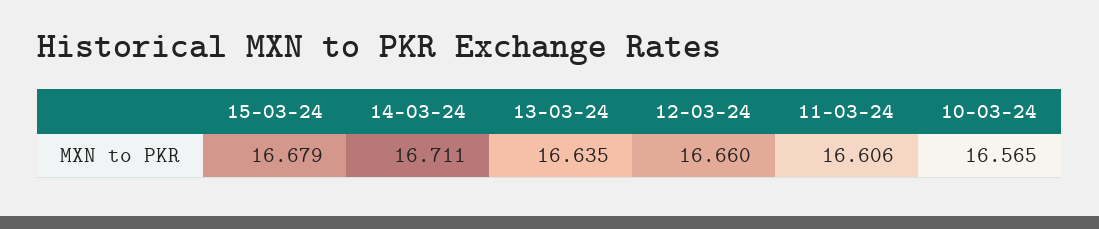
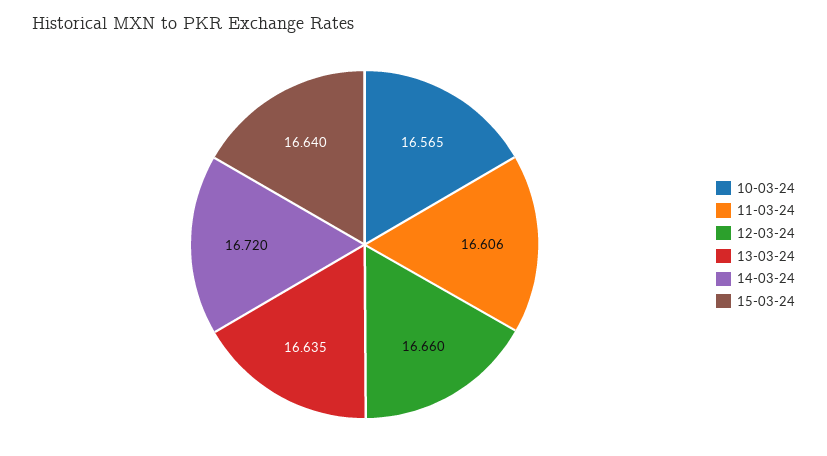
15-03-24: 16.679 -> 16.64
14-03-24: 16.711 -> 16.72

